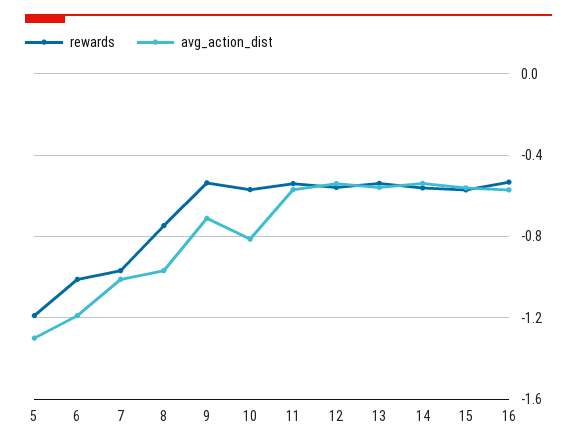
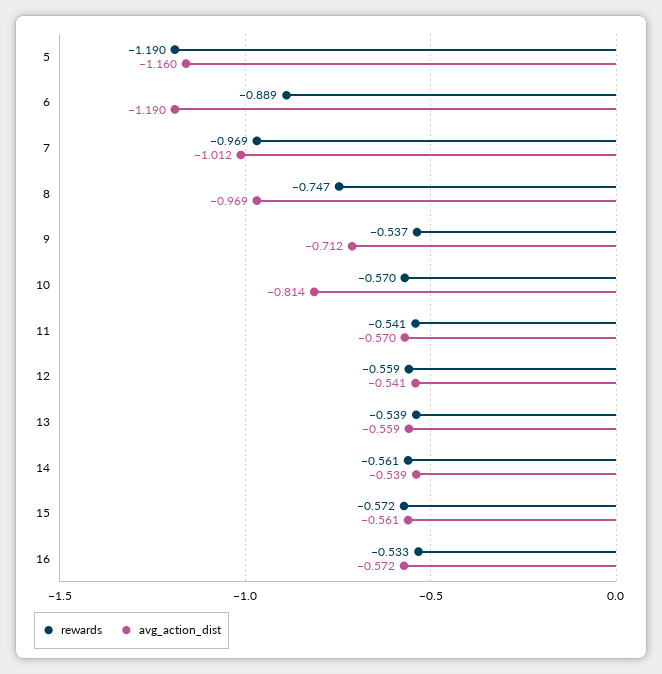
avg_action_dist, 5: -1.3 -> -1.16
rewards, 6: -1 -> -0.889

